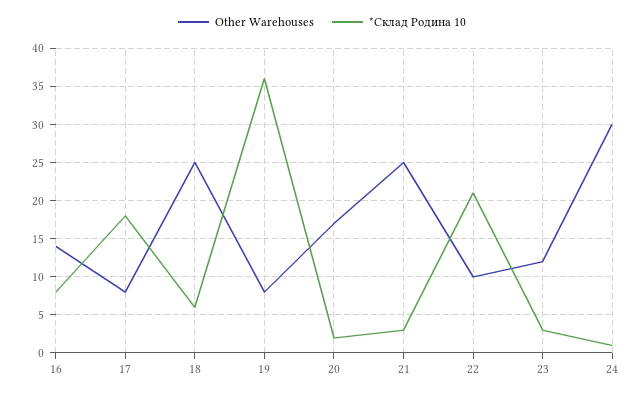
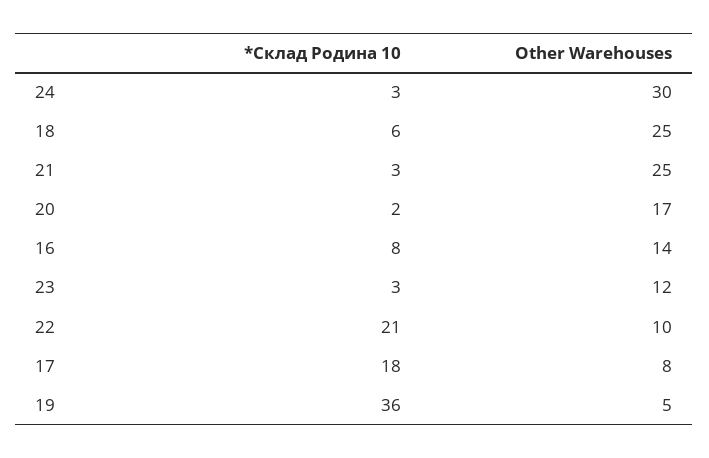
Other Warehouses, 19: 8 -> 5
*Склад Родина 10, 24: 1 -> 3

